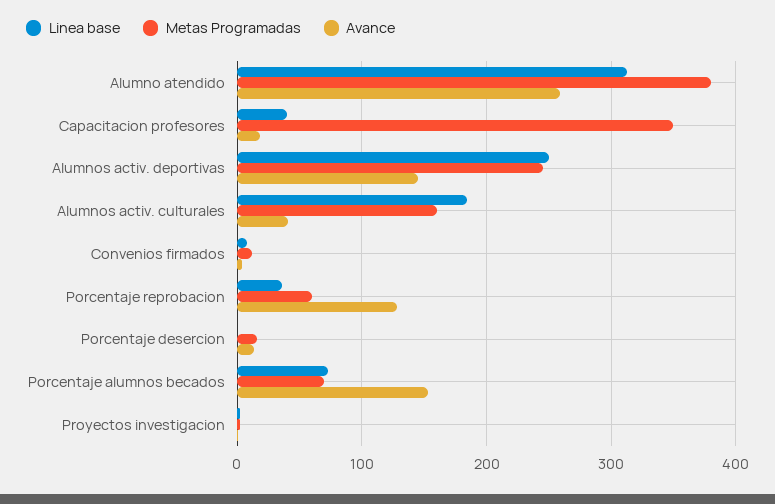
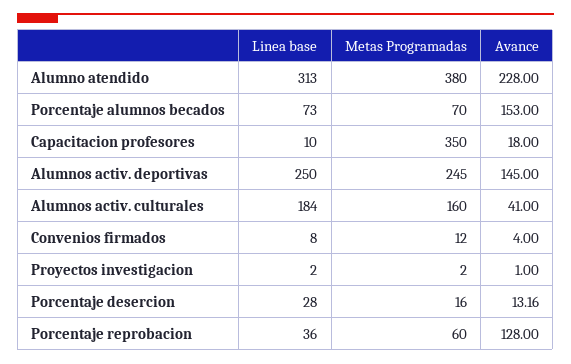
Avance, Alumno atendido: 260 -> 228
Linea base, Capacitacion profesores: 40 -> 10
Linea base, Porcentaje desercion: 0 -> 28

